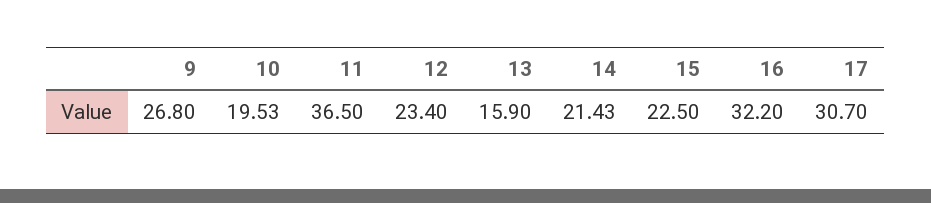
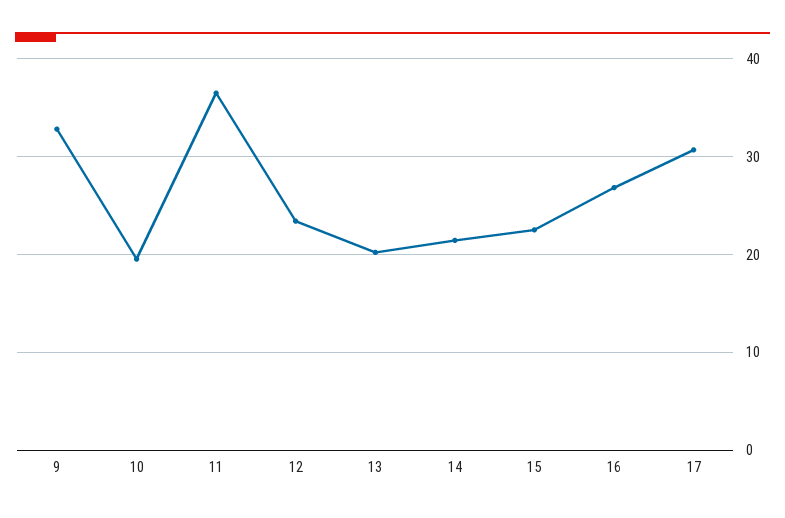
9: 26.8 -> 33
13: 15.9 -> 20
16: 32.2 -> 27

